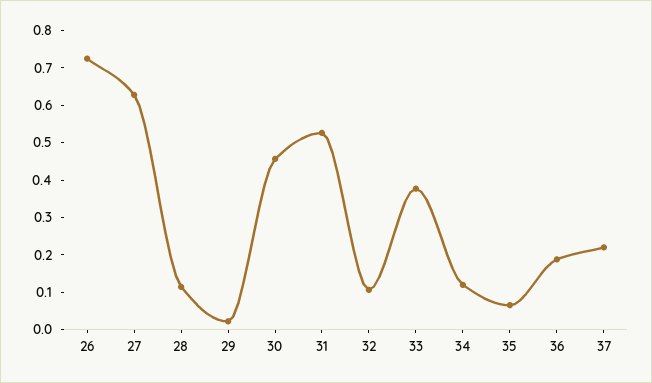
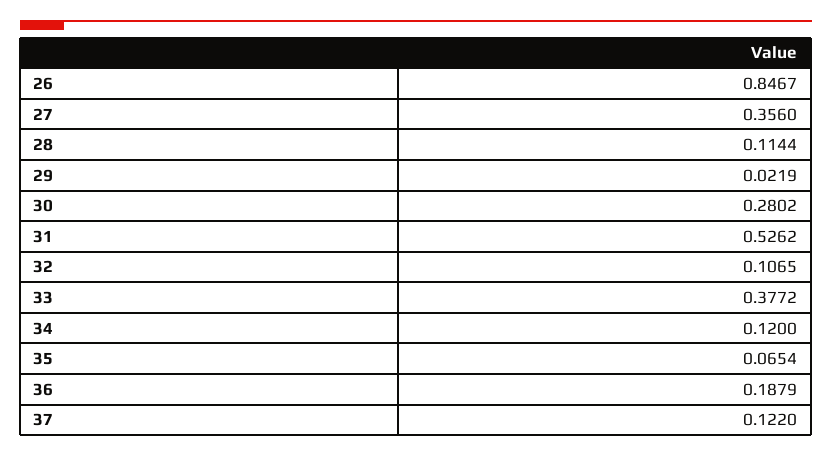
26: 0.725 -> 0.8467
27: 0.625 -> 0.356
30: 0.45 -> 0.2802
37: 0.225 -> 0.122

